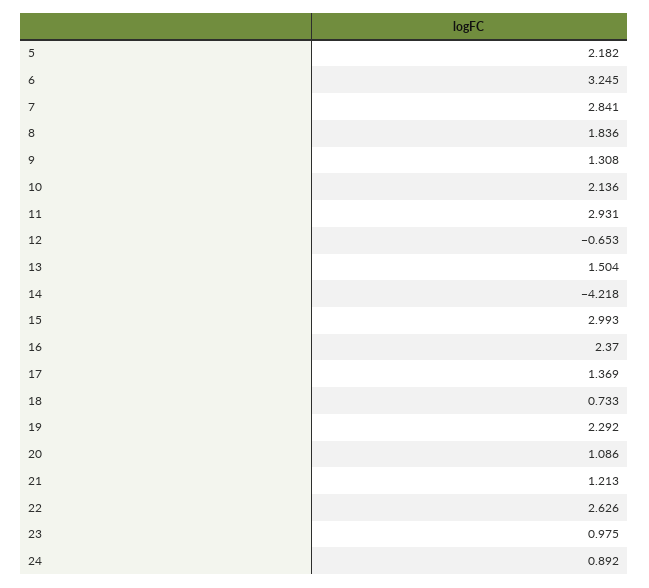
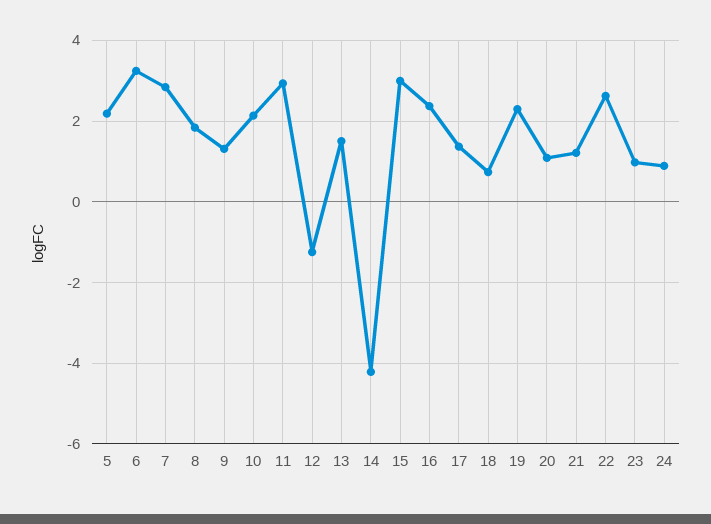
12: -0.653 -> -1.2

